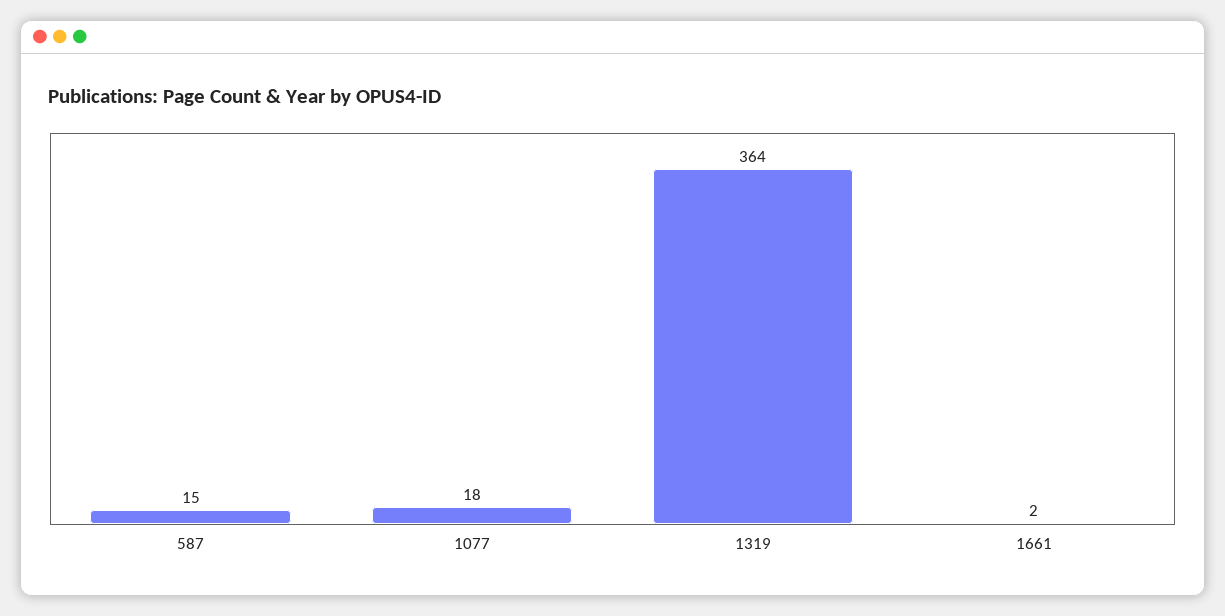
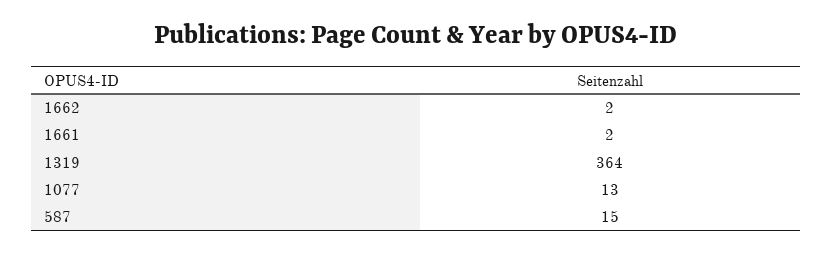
1077: 18 -> 13
1662: none -> 2

